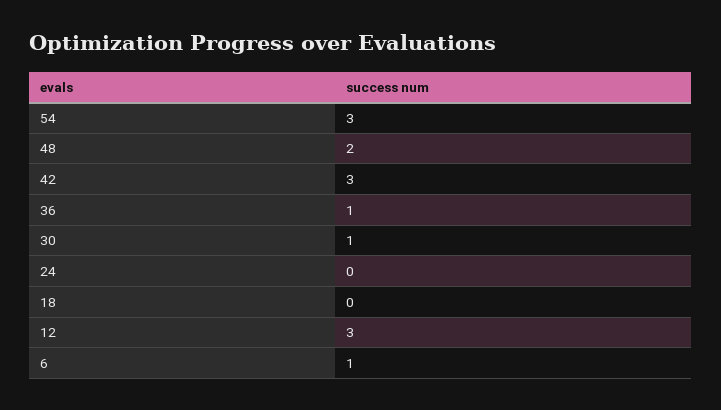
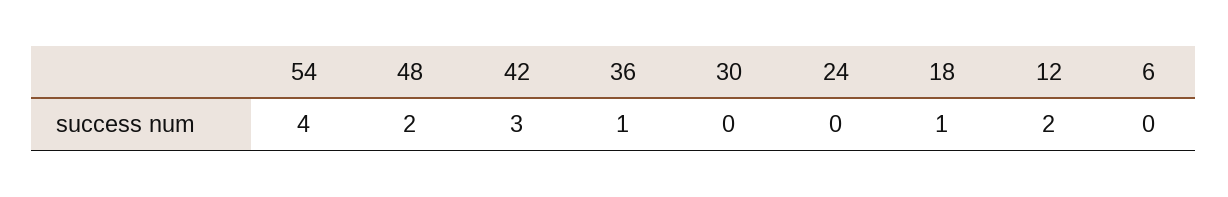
54: 3 -> 4
30: 1 -> 0
18: 0 -> 1
12: 3 -> 2
6: 1 -> 0

